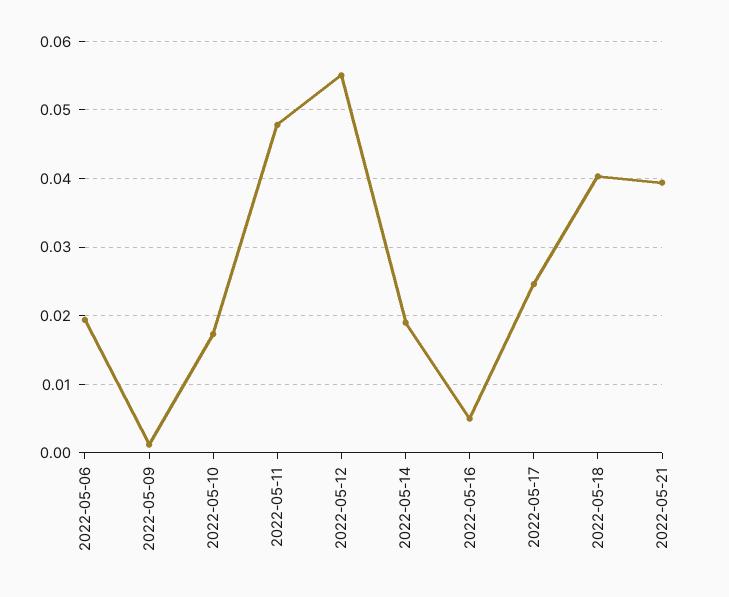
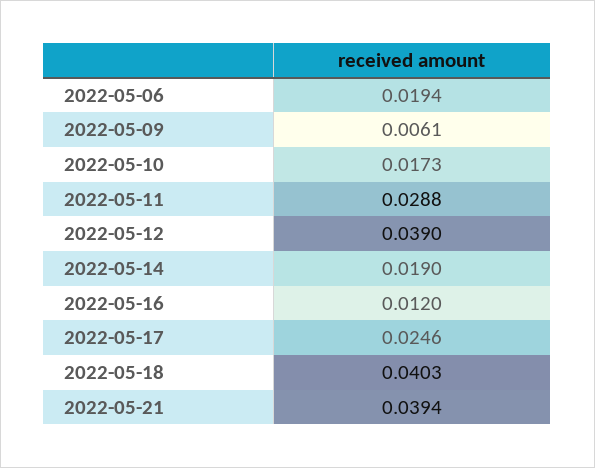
2022-05-09: 0.001 -> 0.0061
2022-05-11: 0.048 -> 0.0288
2022-05-12: 0.055 -> 0.039
2022-05-16: 0.005 -> 0.012

